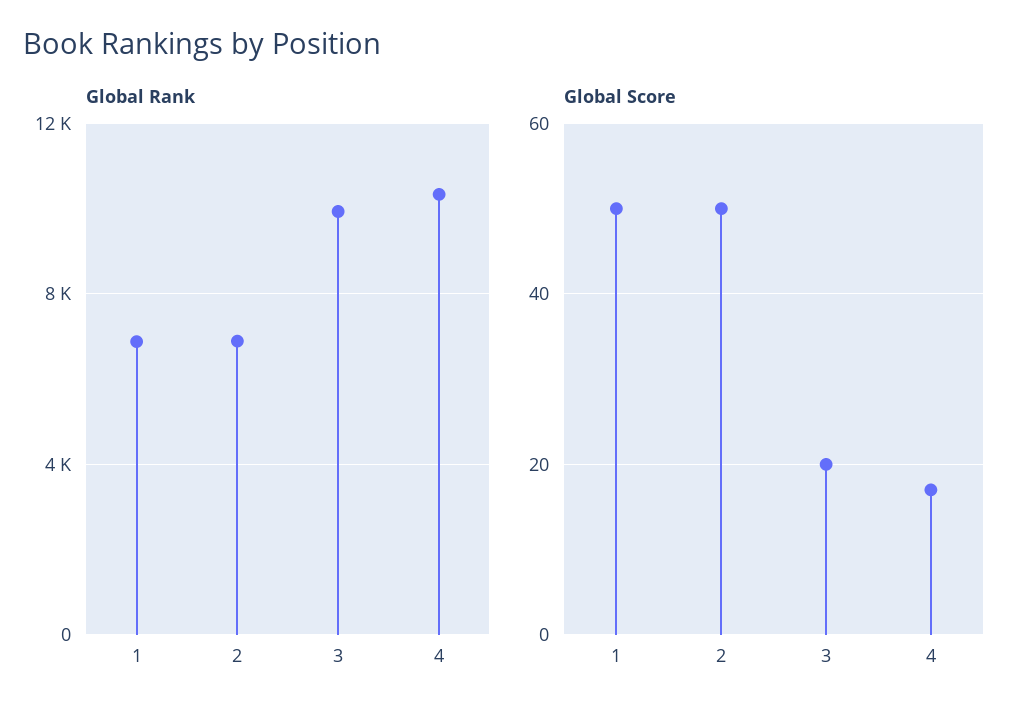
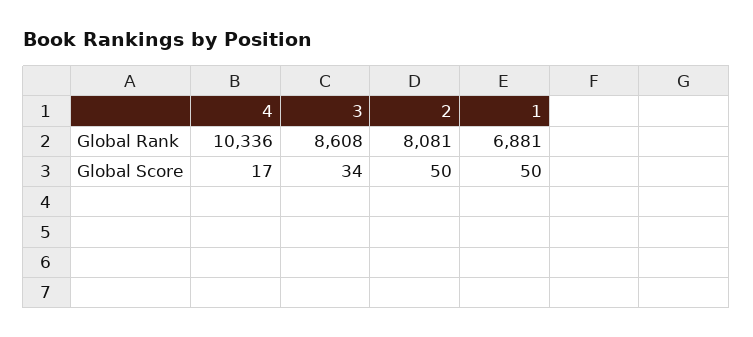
Global Rank, 2: 7000 -> 8081
Global Rank, 3: 10000 -> 8608
Global Score, 3: 20 -> 34

